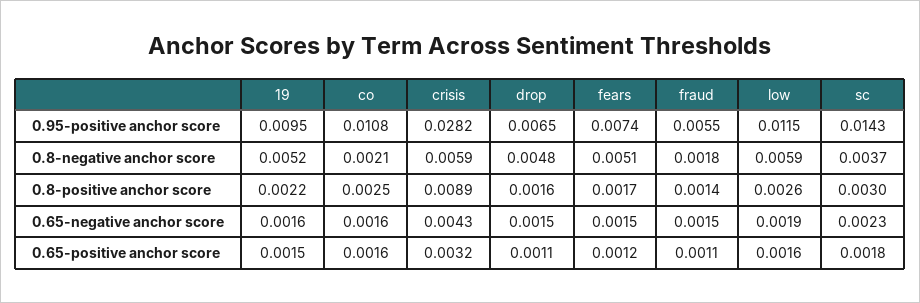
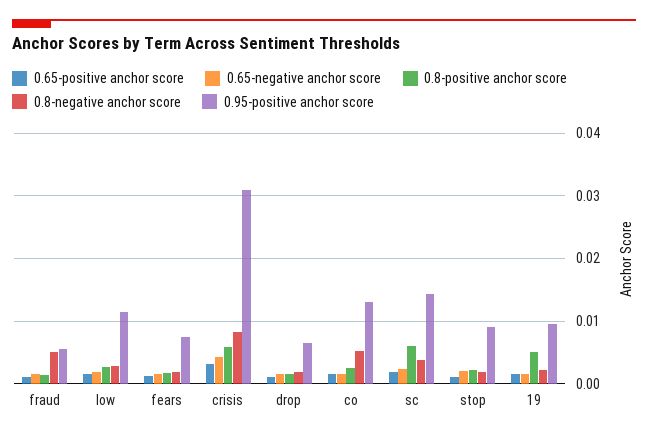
0.95-positive anchor score, co: 0.0108 -> 0.013
0.95-positive anchor score, crisis: 0.0282 -> 0.031
0.8-negative anchor score, 19: 0.0052 -> 0.002
0.8-negative anchor score, co: 0.0021 -> 0.005
0.8-negative anchor score, crisis: 0.0059 -> 0.008
0.8-negative anchor score, drop: 0.0048 -> 0.002
0.8-negative anchor score, fears: 0.0051 -> 0.002
0.8-negative anchor score, fraud: 0.0018 -> 0.005
0.8-negative anchor score, low: 0.0059 -> 0.003
0.8-positive anchor score, 19: 0.0022 -> 0.005
0.8-positive anchor score, crisis: 0.0089 -> 0.006
0.8-positive anchor score, sc: 0.003 -> 0.006
0.65-positive anchor score, stop: none -> 0.001
0.65-negative anchor score, stop: none -> 0.002
0.8-positive anchor score, stop: none -> 0.002
0.8-negative anchor score, stop: none -> 0.002
0.95-positive anchor score, stop: none -> 0.009

